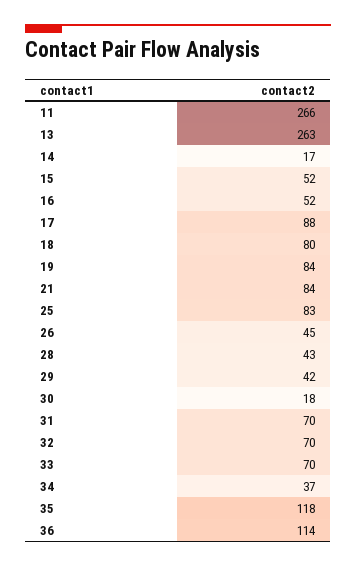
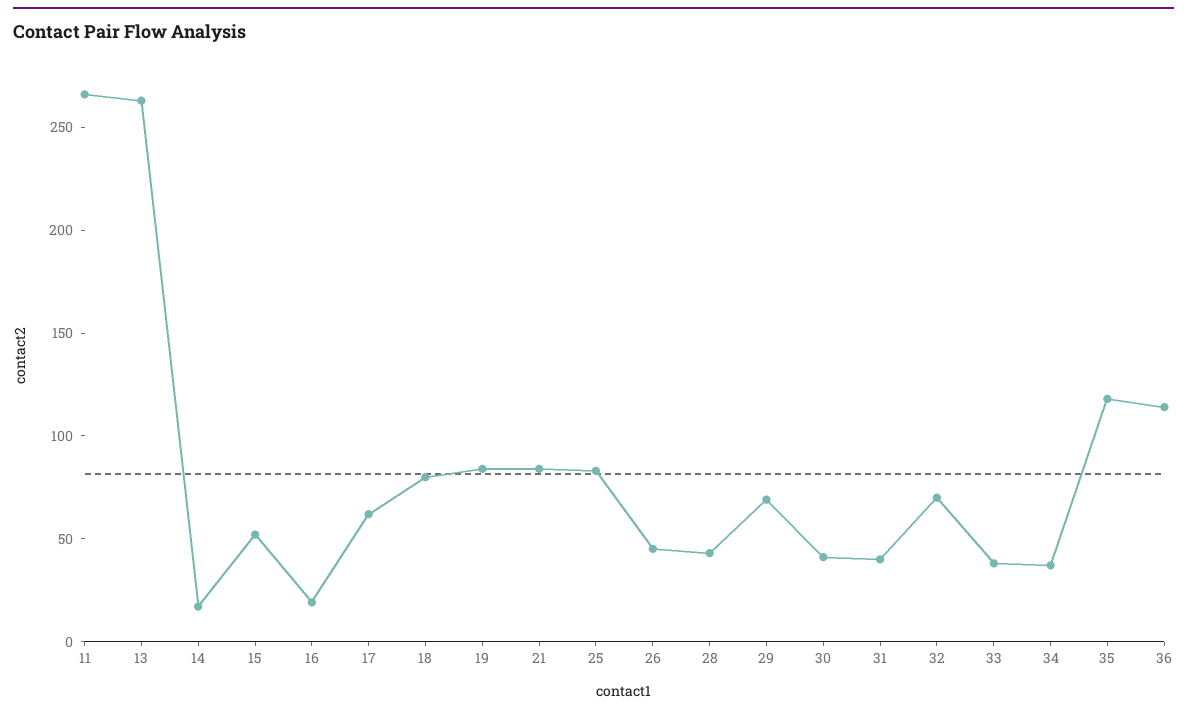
16: 52 -> 20
17: 88 -> 60
29: 42 -> 70
30: 18 -> 40
31: 70 -> 40
33: 70 -> 40

